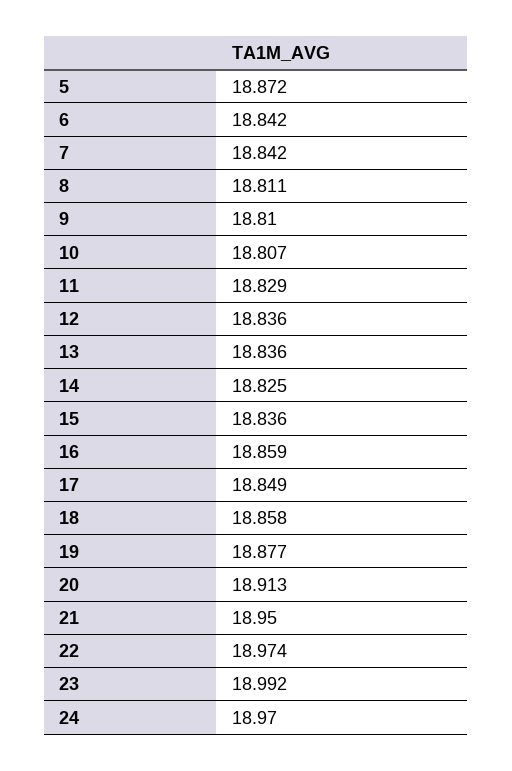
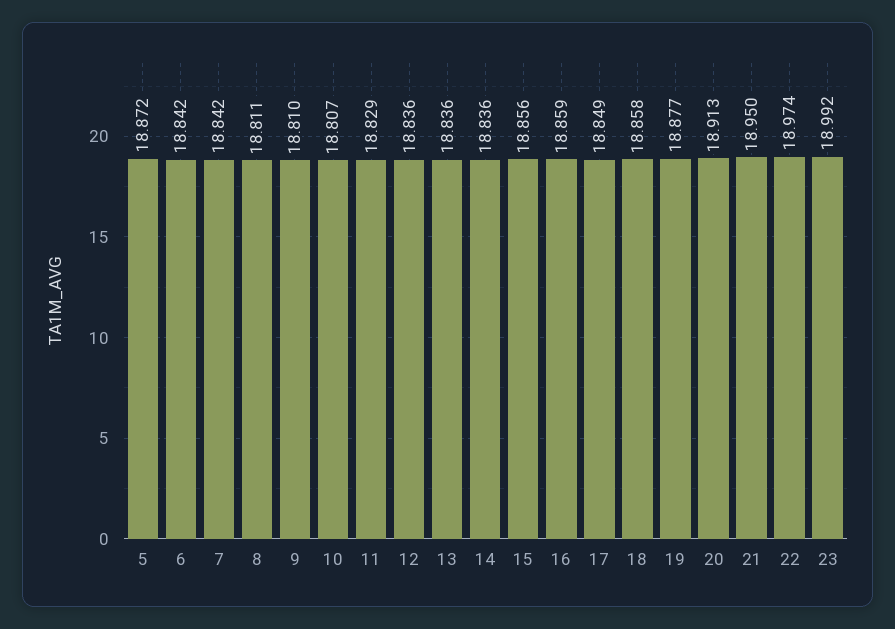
14: 18.825 -> 18.836
15: 18.836 -> 18.856
24: 18.97 -> none

